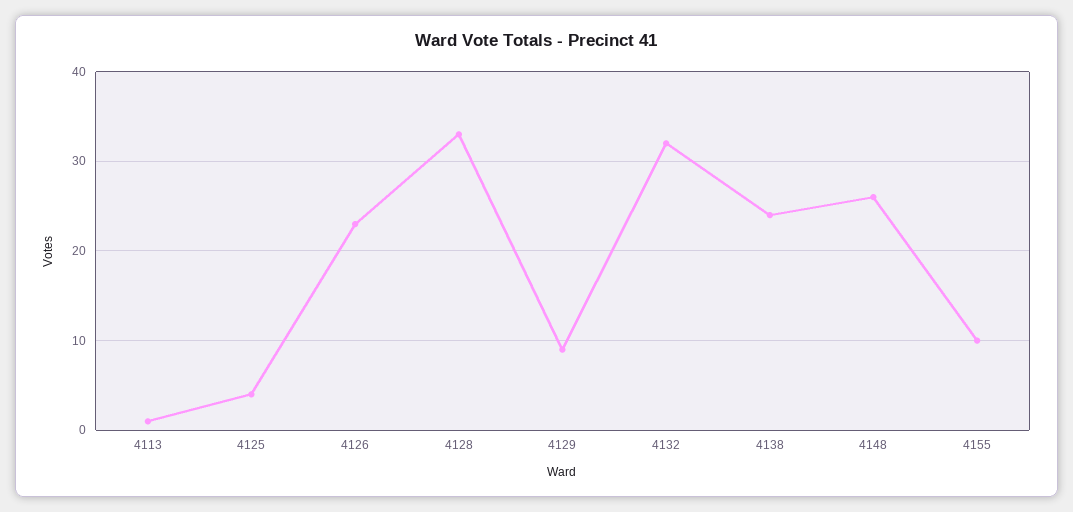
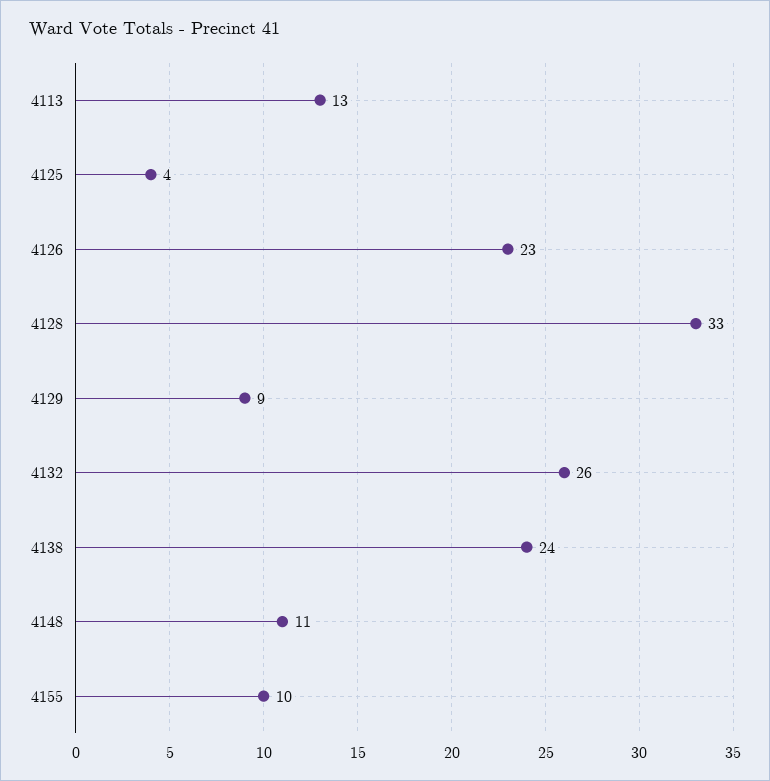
4113: 1 -> 13
4132: 32 -> 26
4148: 26 -> 11

